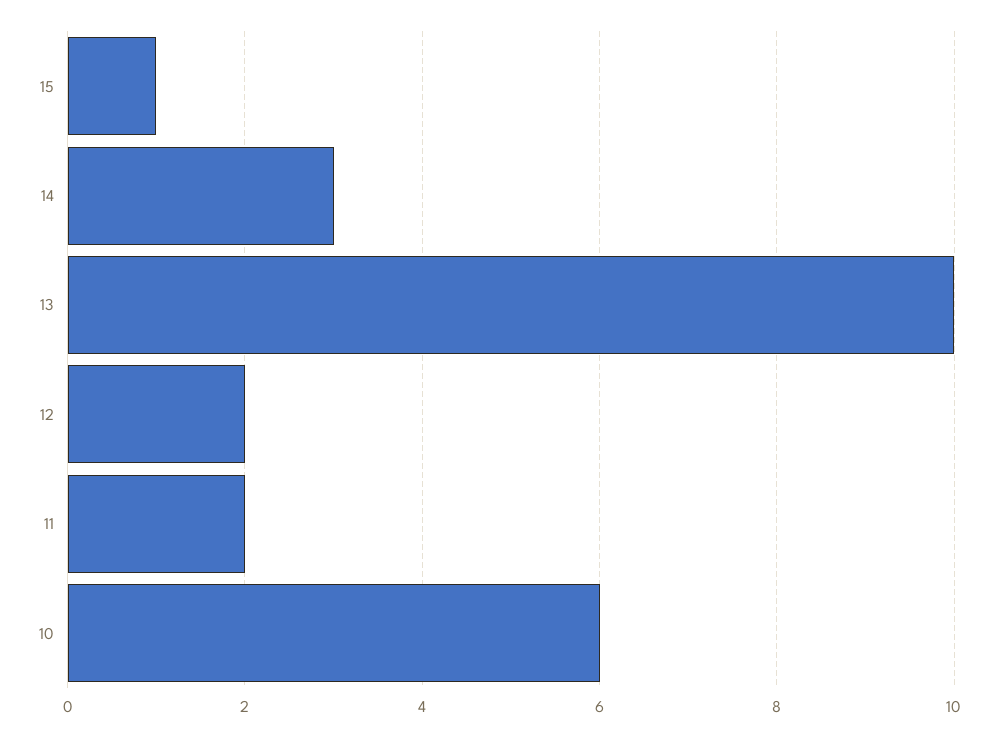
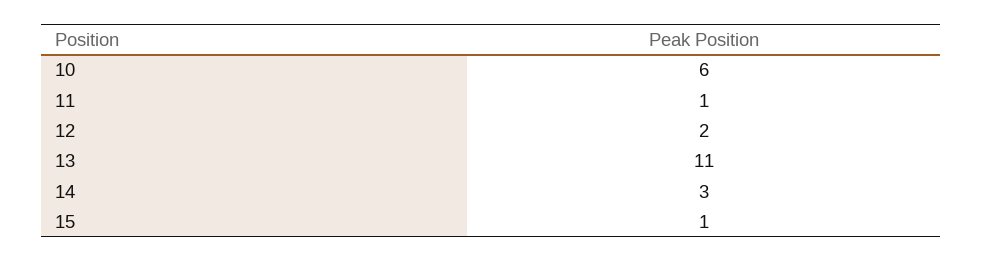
13: 10 -> 11
11: 2 -> 1

